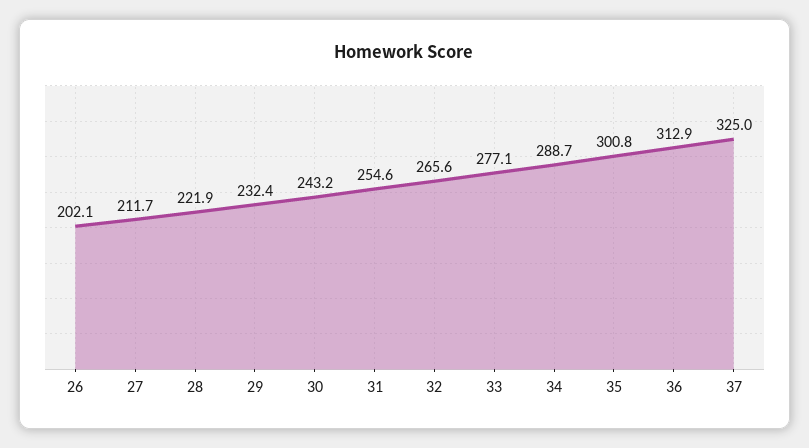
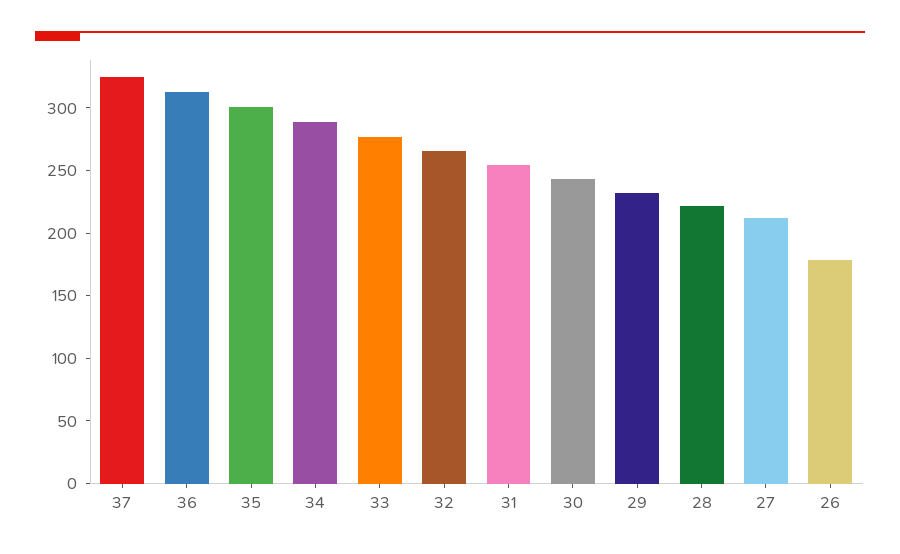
26: 202.1 -> 180

